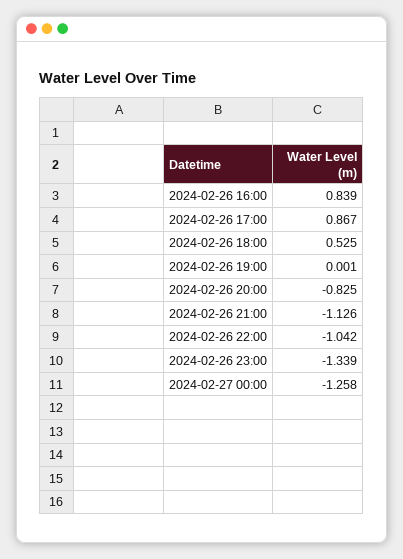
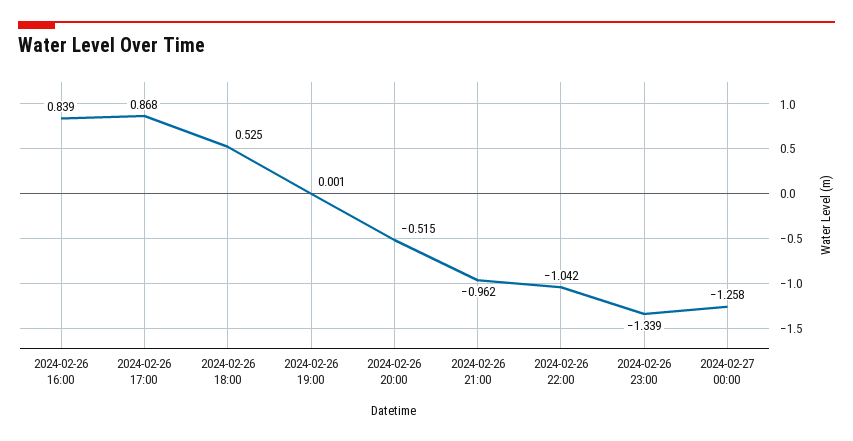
2024-02-26 17:00: 0.867 -> 0.868
2024-02-26 20:00: -0.825 -> -0.515
2024-02-26 21:00: -1.126 -> -0.962

